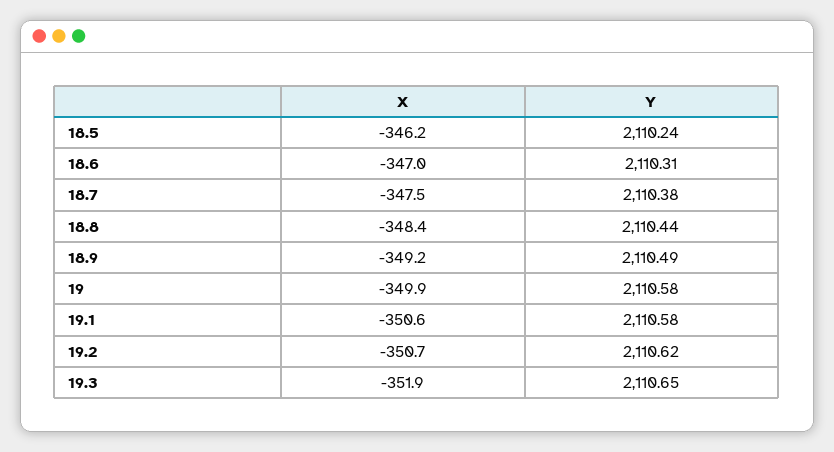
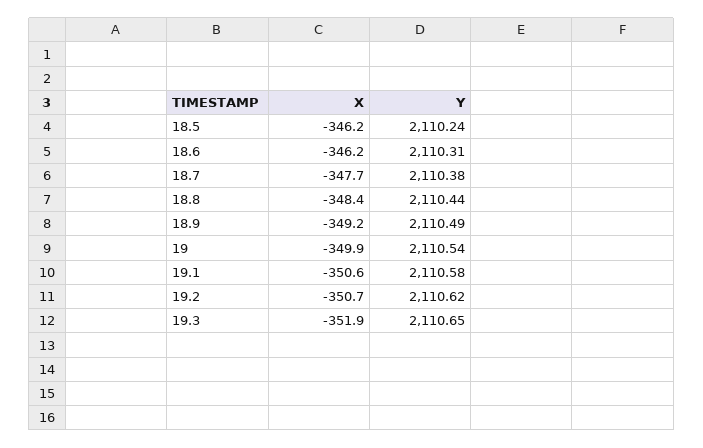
X, 18.6: -347 -> -346.2
X, 18.7: -347.5 -> -347.7
Y, 19: 2110.58 -> 2110.54

